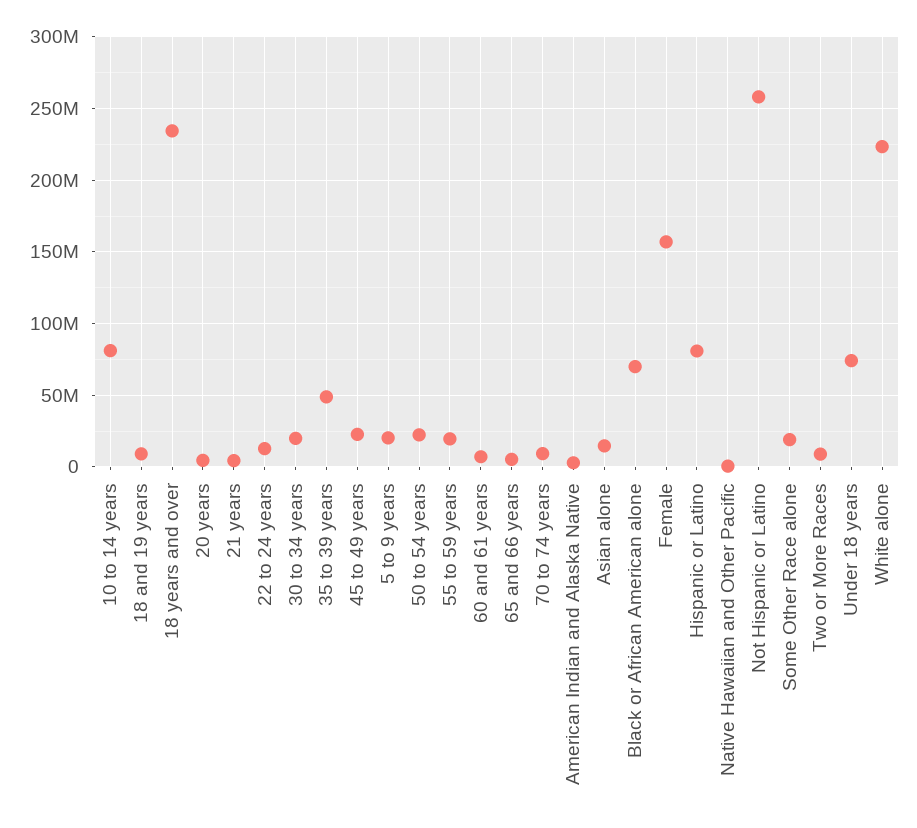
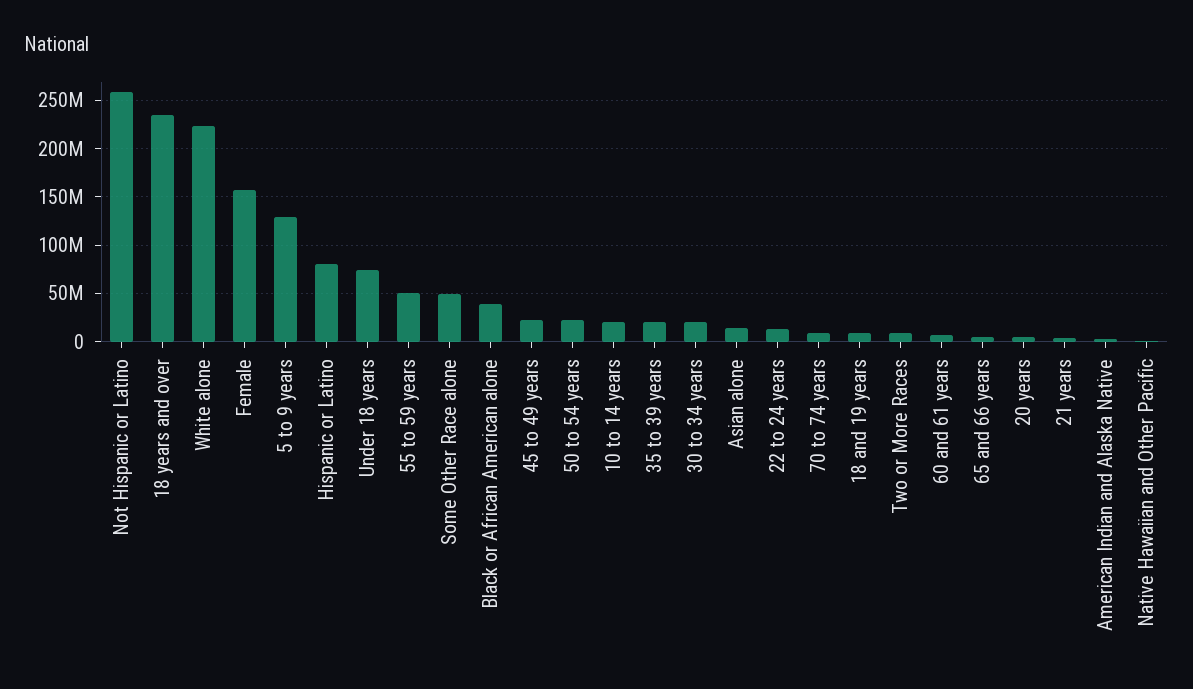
10 to 14 years: 80000000 -> 20000000
35 to 39 years: 50000000 -> 20000000
5 to 9 years: 20000000 -> 130000000
55 to 59 years: 20000000 -> 50000000
Black or African American alone: 70000000 -> 40000000
Some Other Race alone: 20000000 -> 50000000

